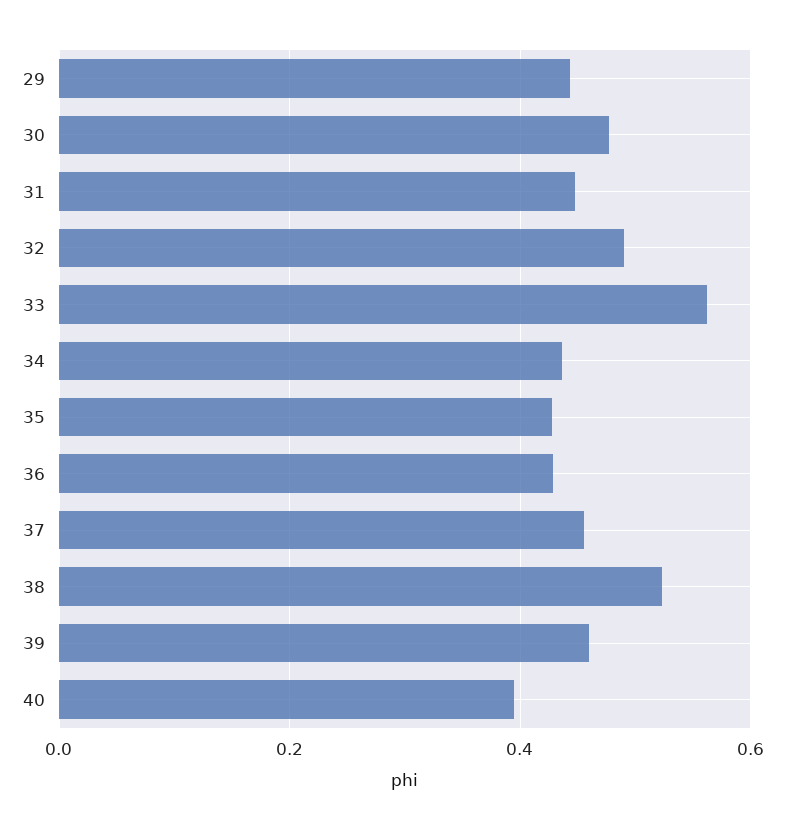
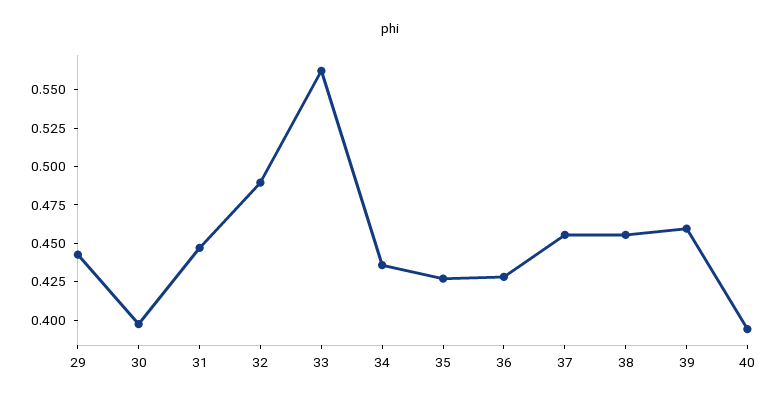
30: 0.48 -> 0.4
38: 0.52 -> 0.45

